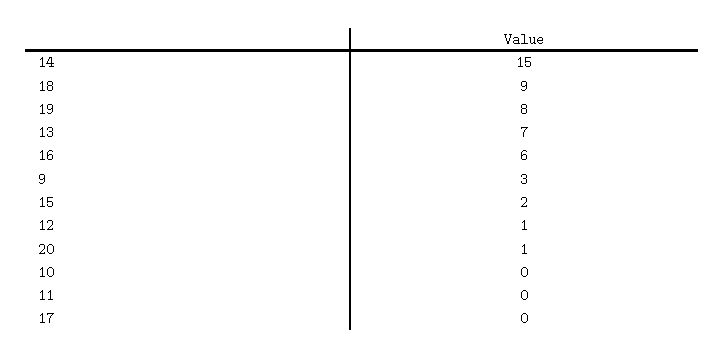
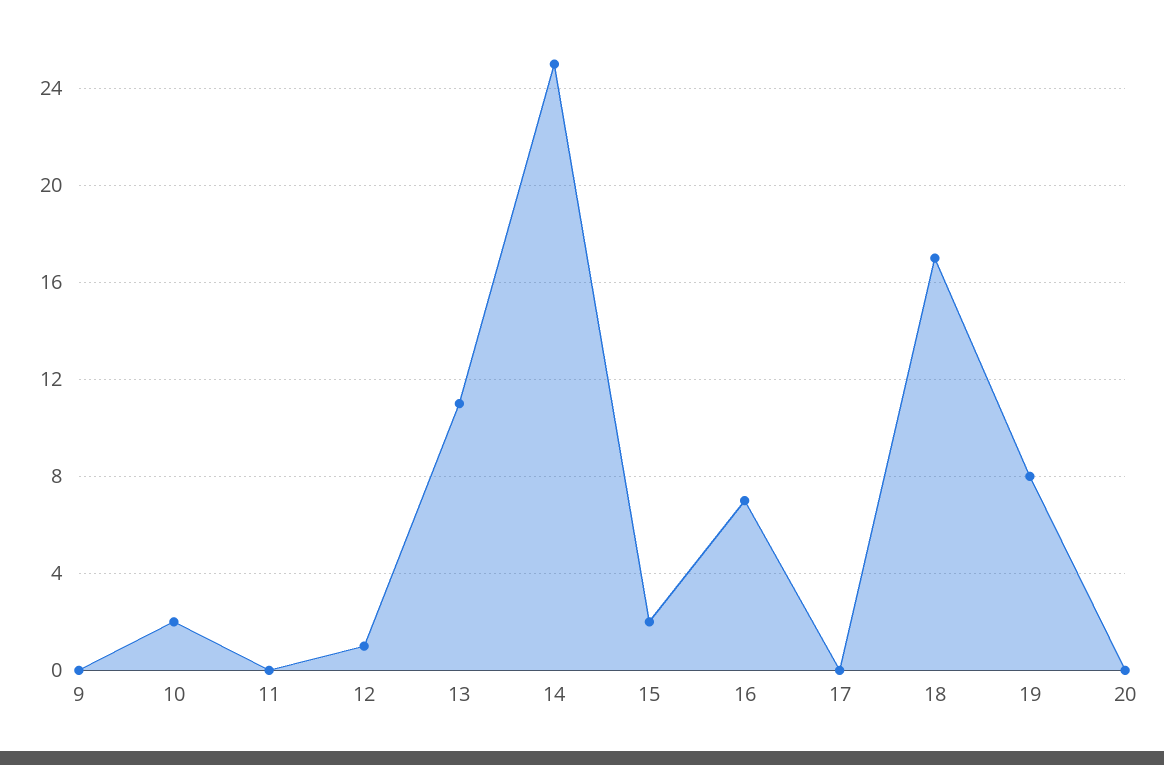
14: 15 -> 25
18: 9 -> 17
13: 7 -> 11
16: 6 -> 7
9: 3 -> 0
20: 1 -> 0
10: 0 -> 2

